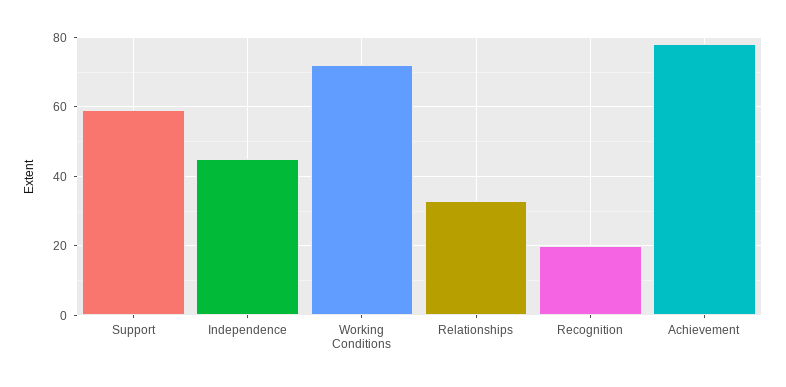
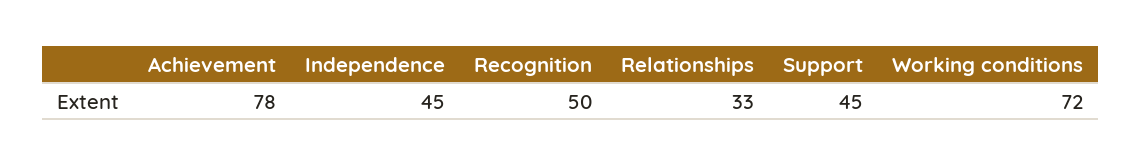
Support: 60 -> 45
Recognition: 20 -> 50

